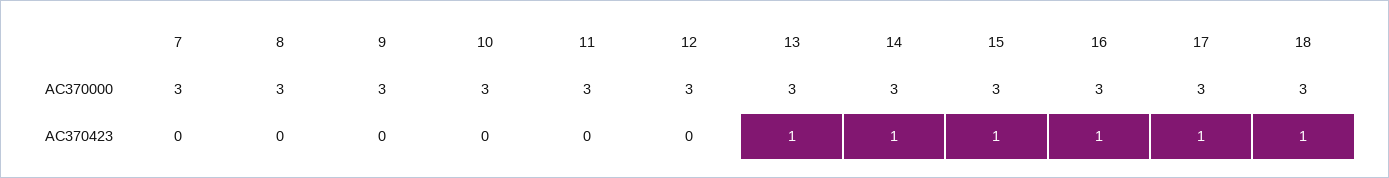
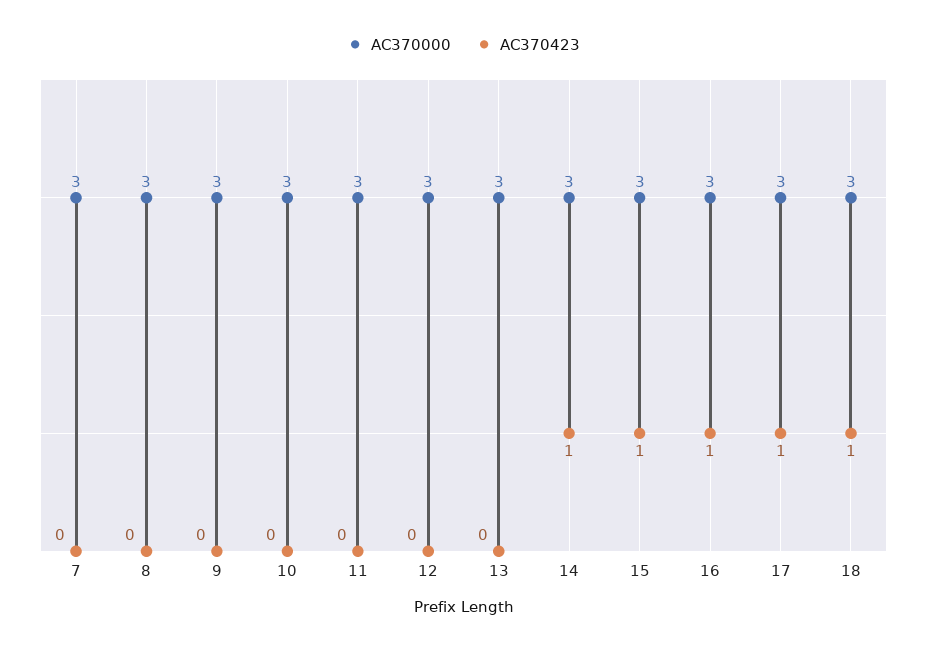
AC370423, 13: 1 -> 0

